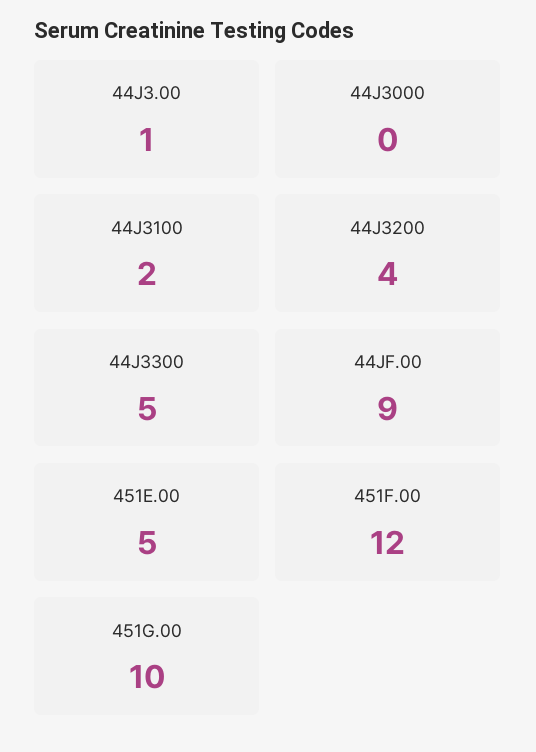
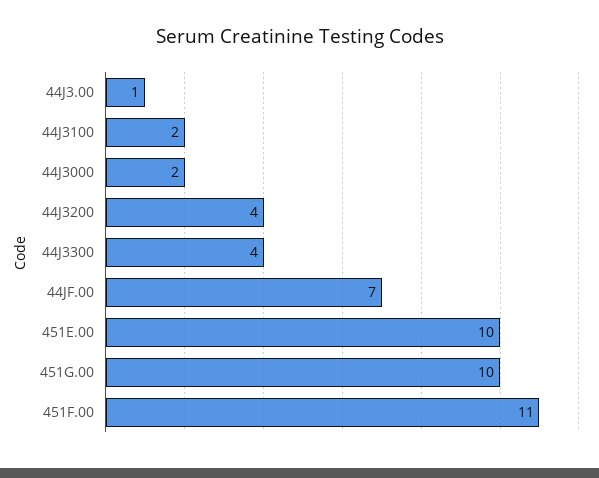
44J3000: 0 -> 2
44J3300: 5 -> 4
44JF.00: 9 -> 7
451E.00: 5 -> 10
451F.00: 12 -> 11

